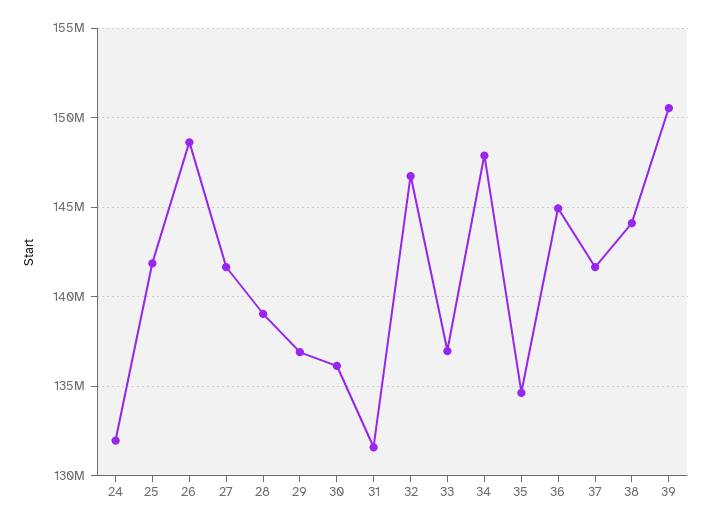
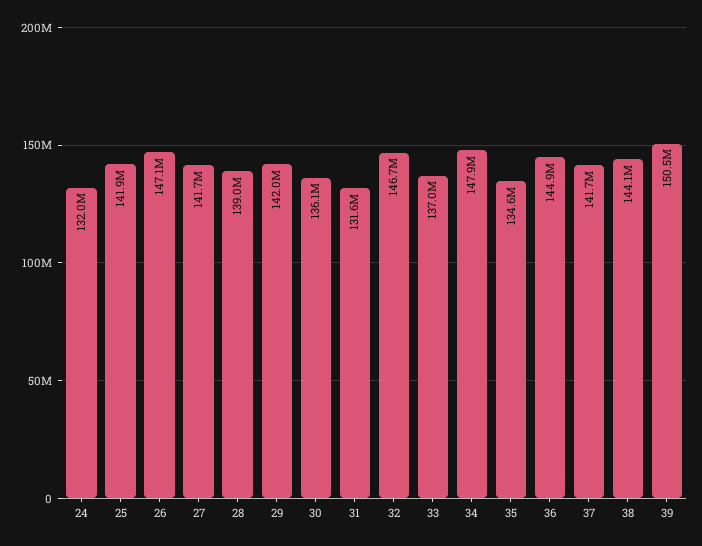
26: 148500000 -> 147100000
29: 137000000 -> 142000000

